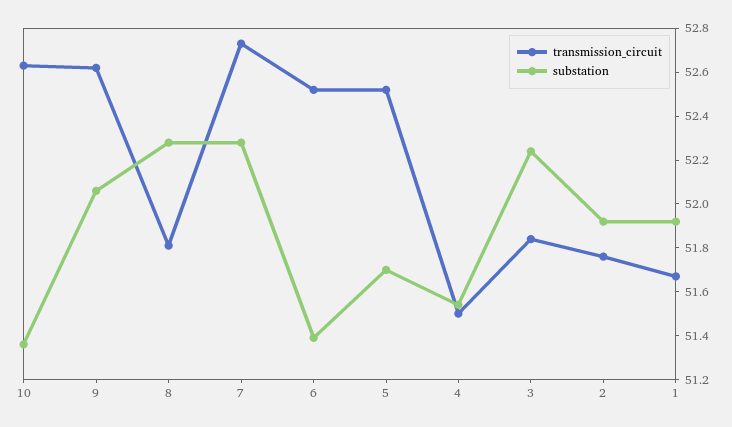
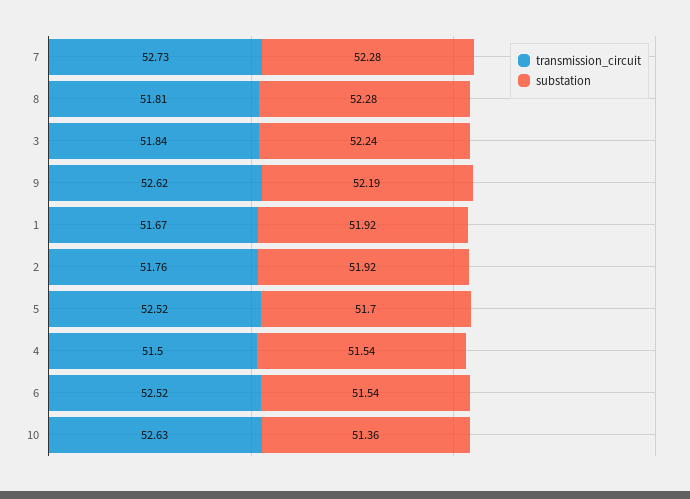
substation, 9: 52.05 -> 52.19
substation, 6: 51.4 -> 51.54

